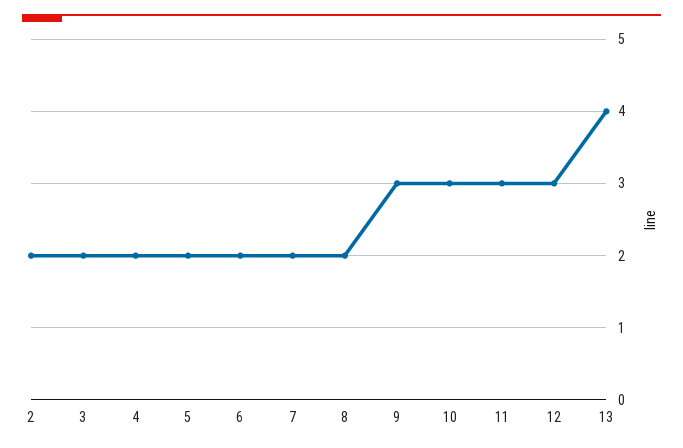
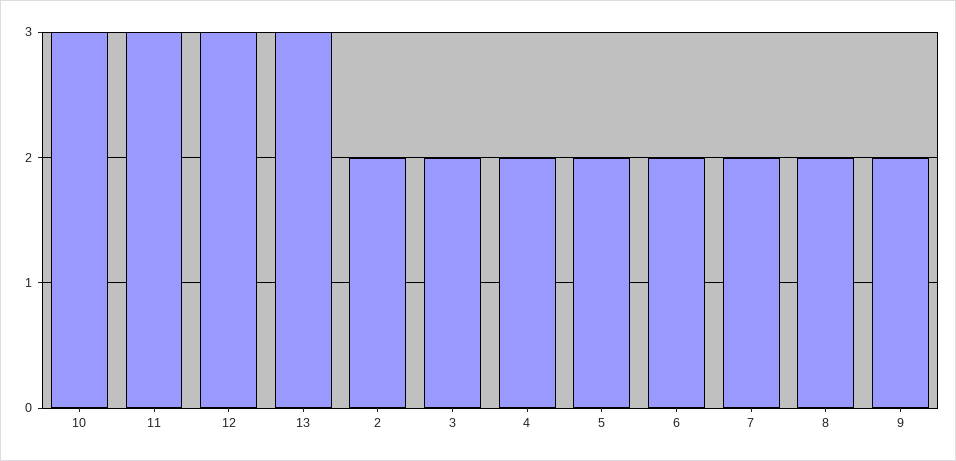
9: 3 -> 2
13: 4 -> 3

